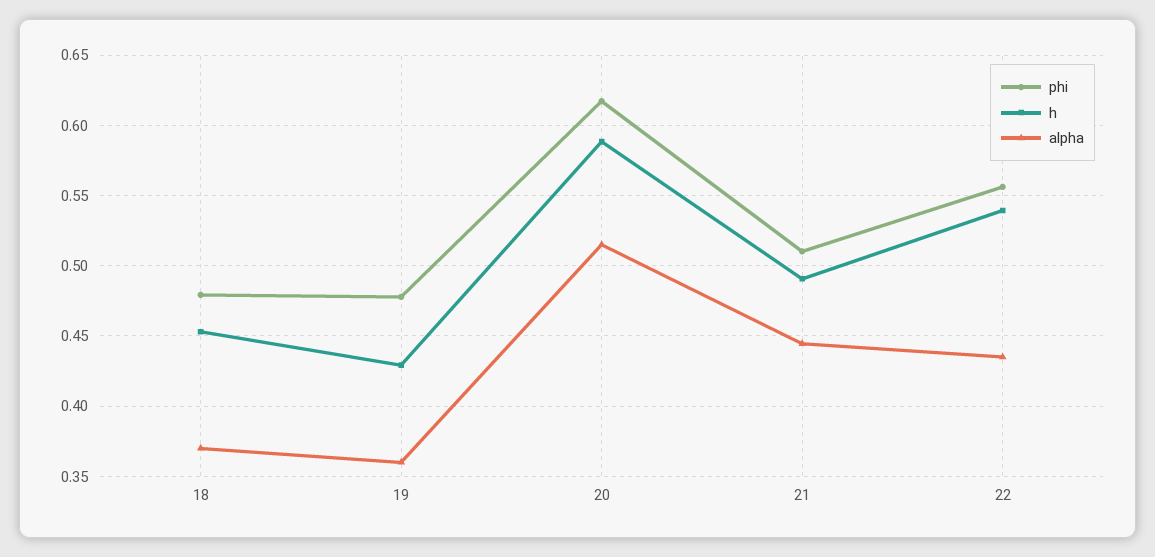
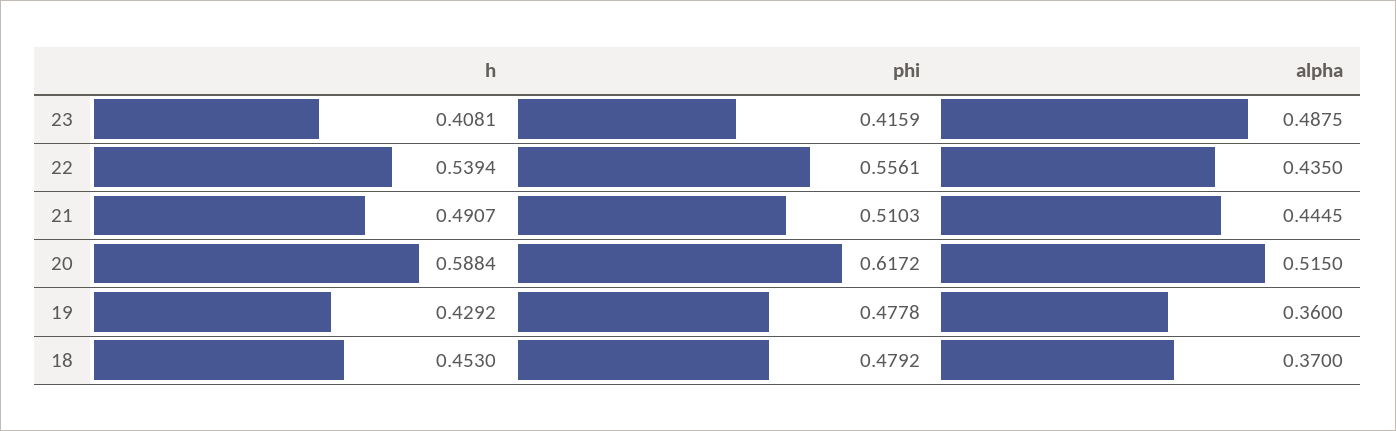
h, 23: none -> 0.4081
phi, 23: none -> 0.4159
alpha, 23: none -> 0.4875

